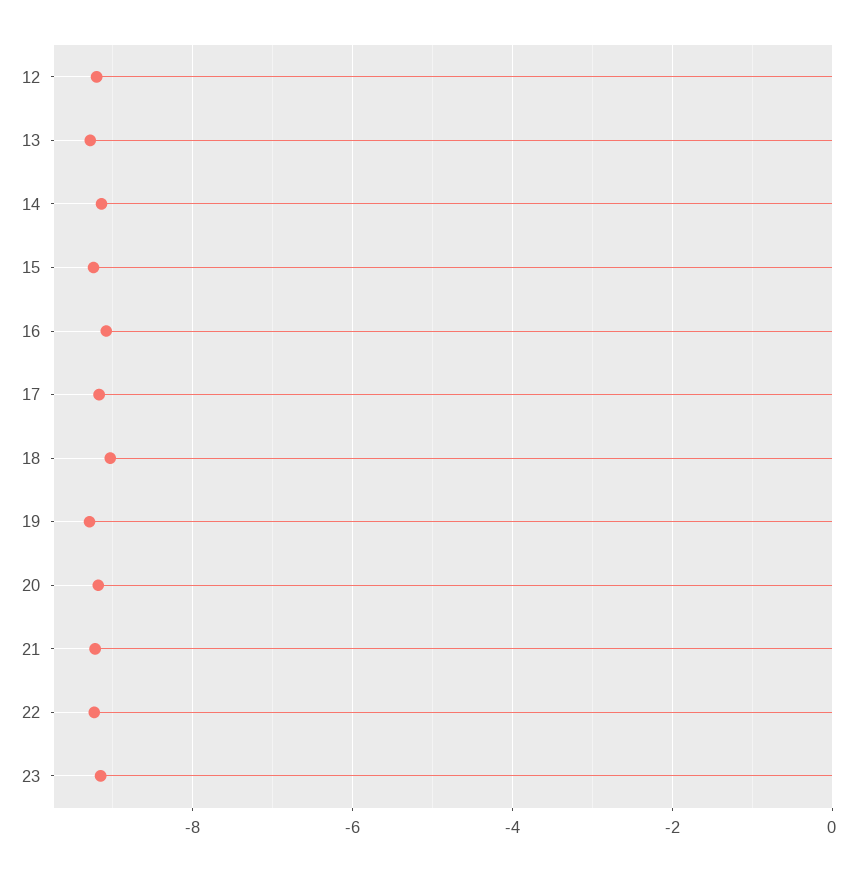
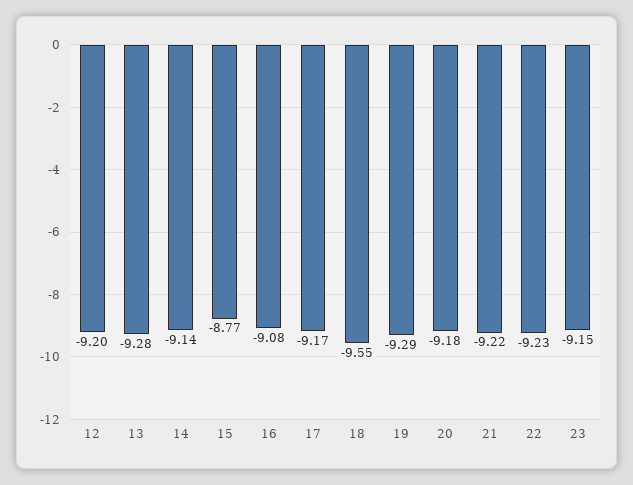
15: -9.2 -> -8.77
18: -9 -> -9.55

